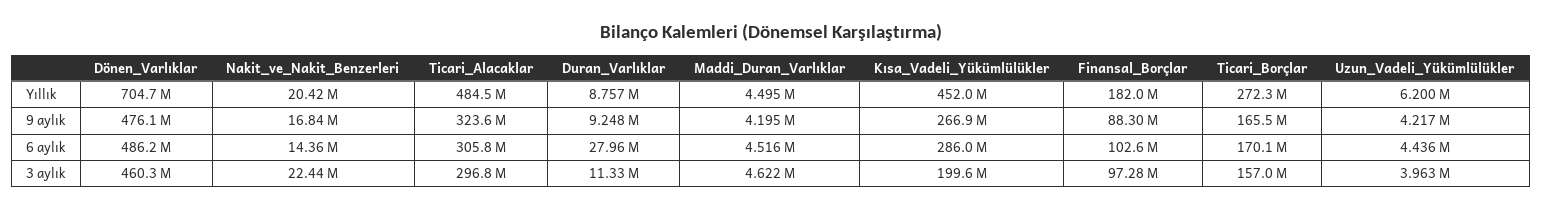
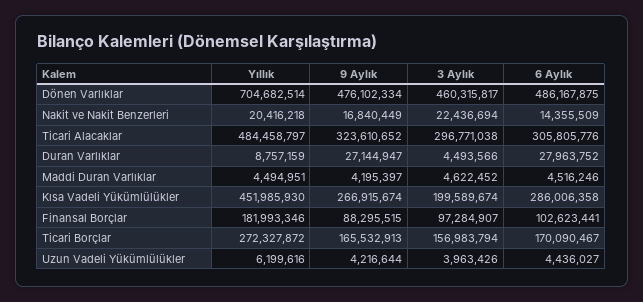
Duran_Varlıklar, 9 aylık: 9248000 -> 27144947
Duran_Varlıklar, 3 aylık: 11330000 -> 4493566

